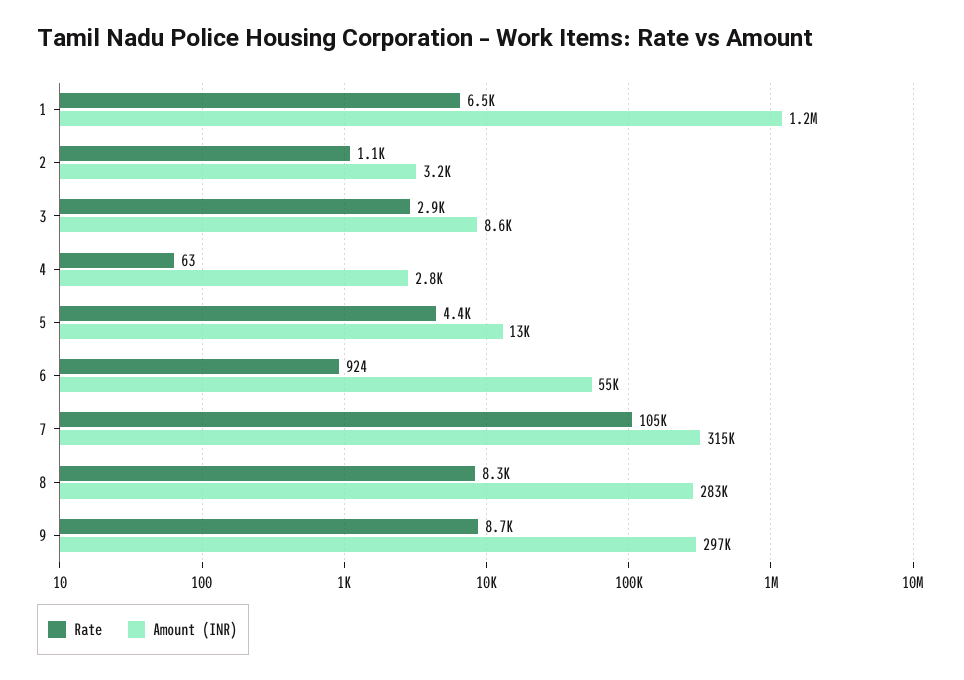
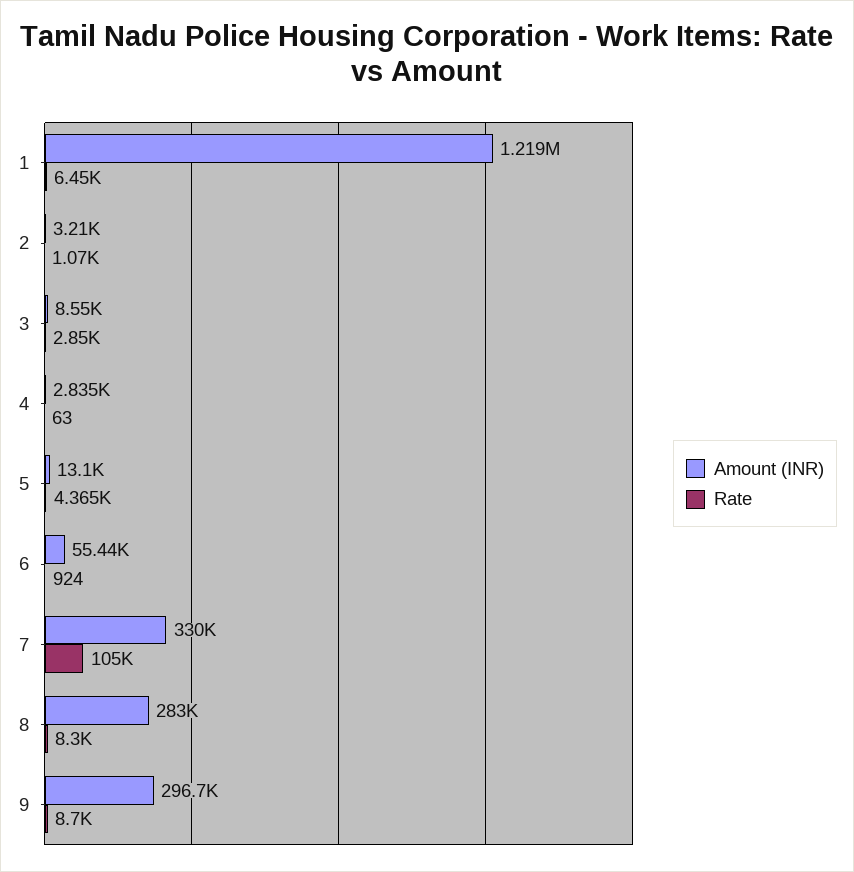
Amount (INR), 7: 315000 -> 330000

